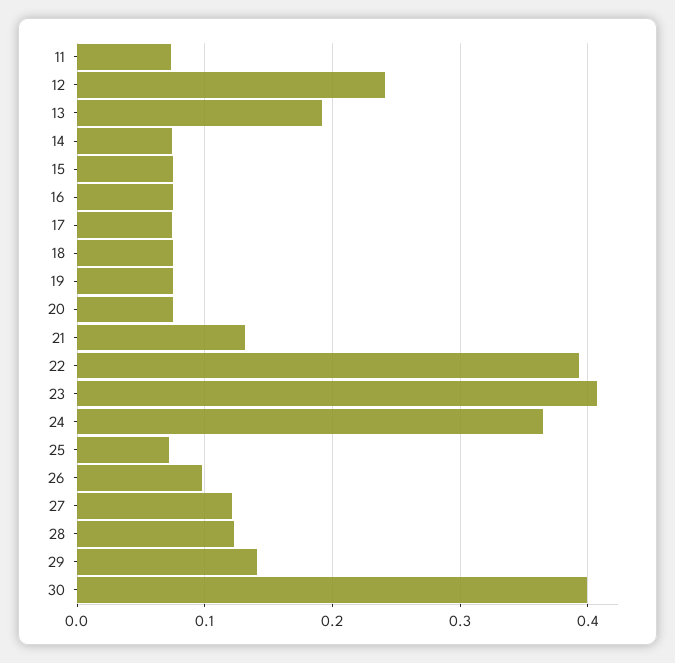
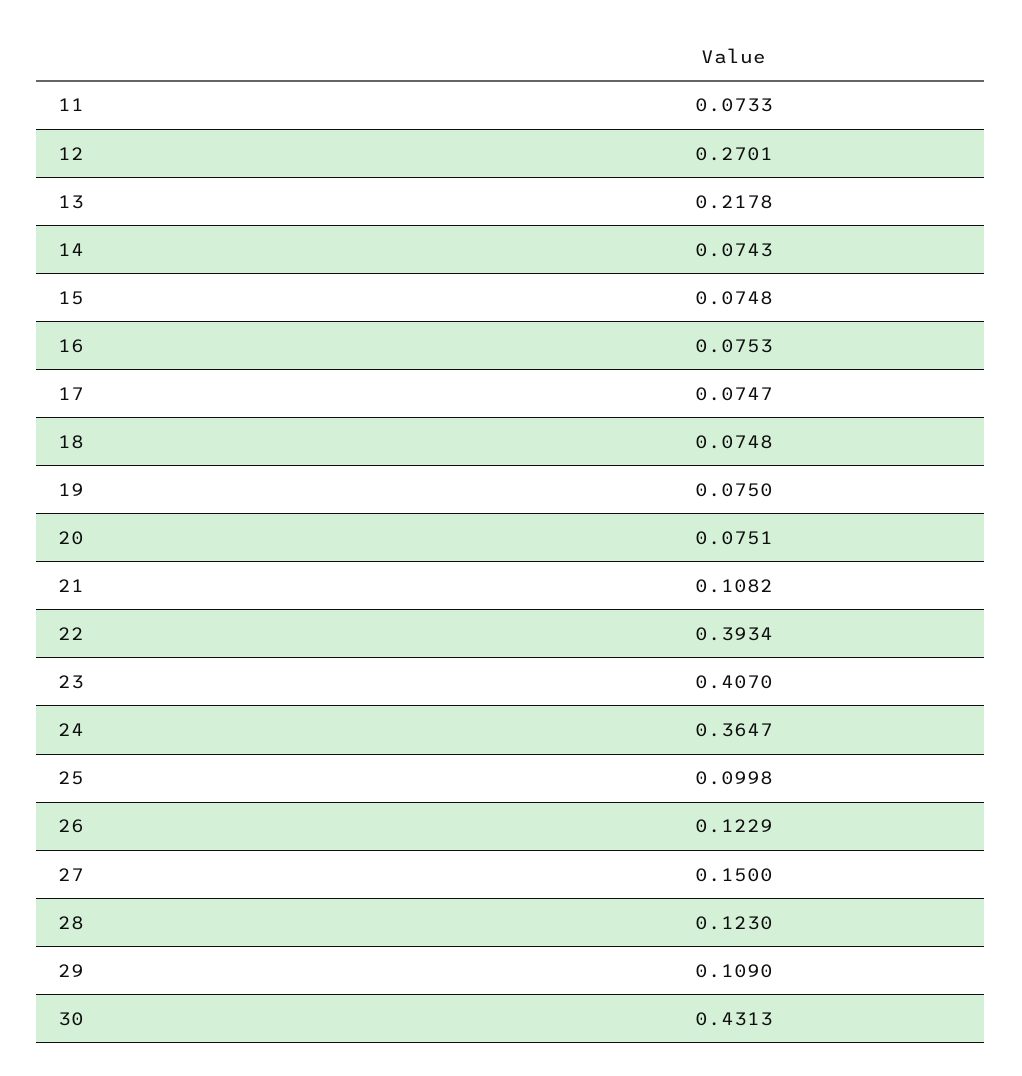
12: 0.24 -> 0.2701
13: 0.19 -> 0.2178
21: 0.13 -> 0.1082
25: 0.07 -> 0.0998
26: 0.1 -> 0.1229
27: 0.12 -> 0.15
29: 0.14 -> 0.109
30: 0.4 -> 0.4313

